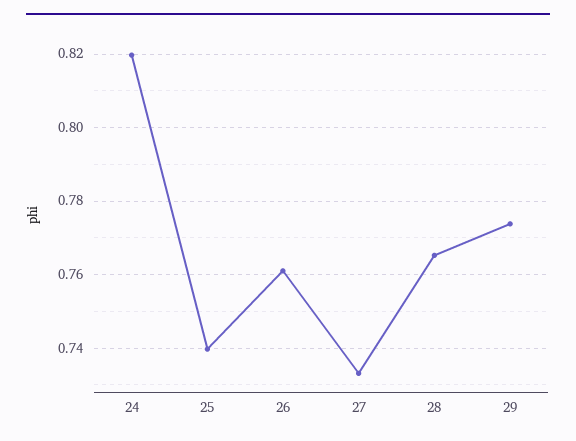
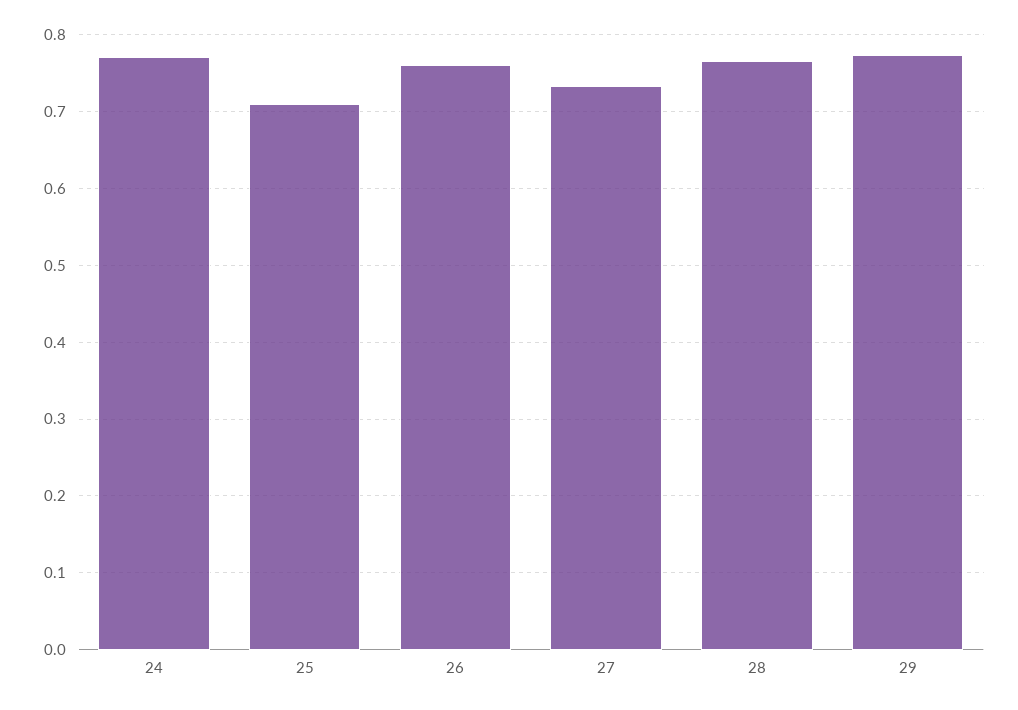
24: 0.82 -> 0.77
25: 0.74 -> 0.71

